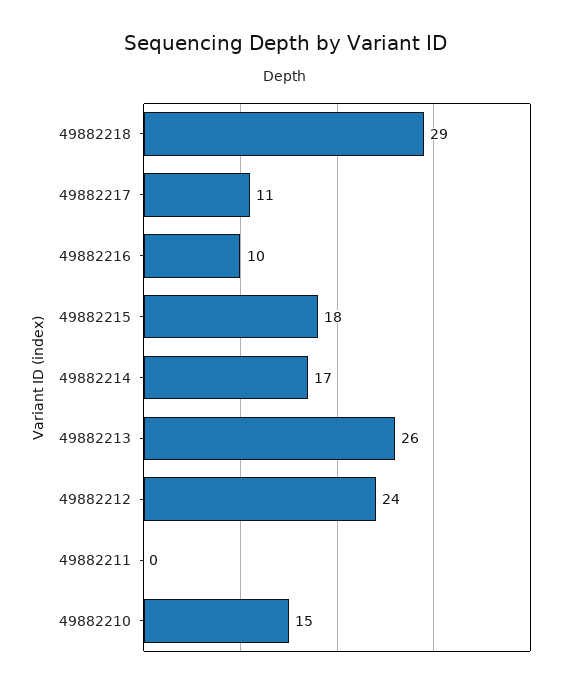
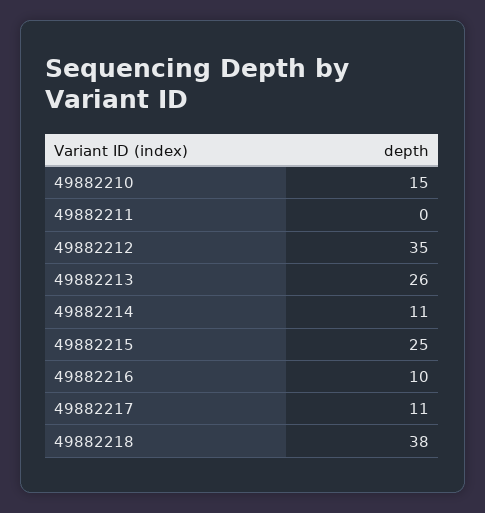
49882218: 29 -> 38
49882215: 18 -> 25
49882214: 17 -> 11
49882212: 24 -> 35

